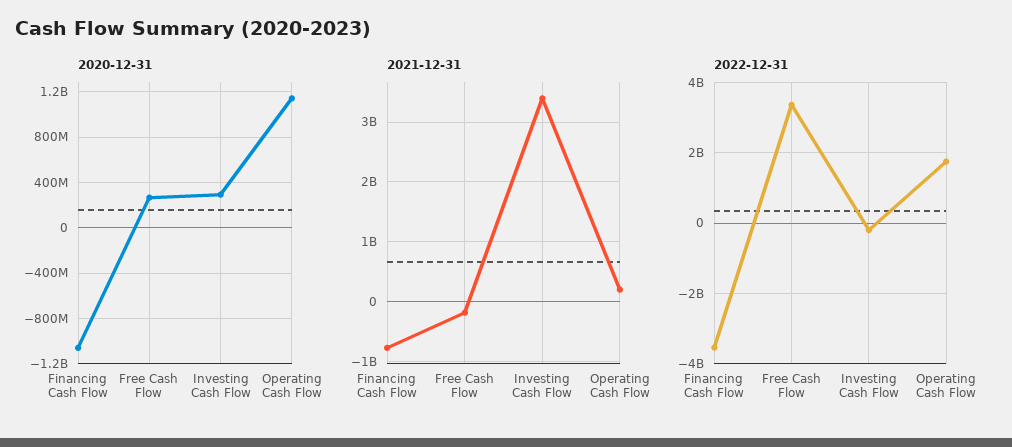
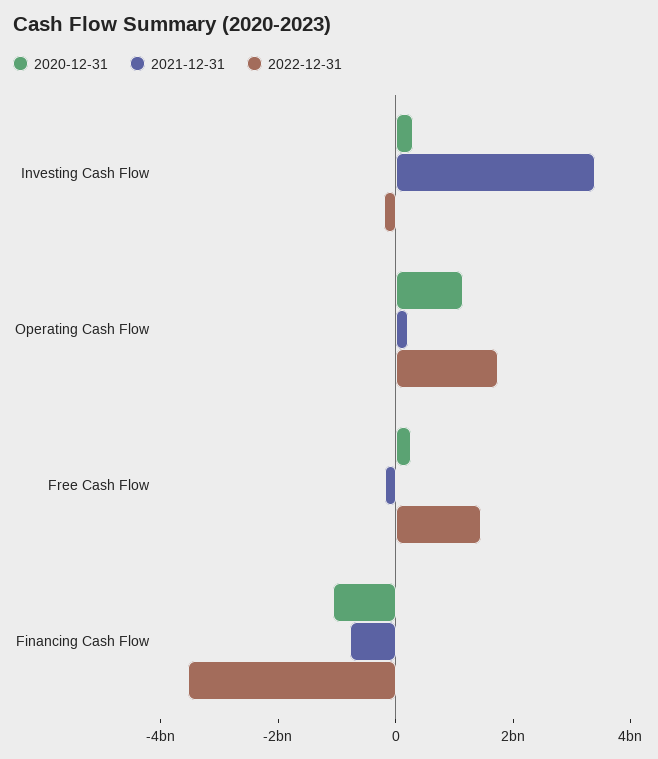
2022-12-31, Free Cash Flow: 3400000000 -> 1500000000

